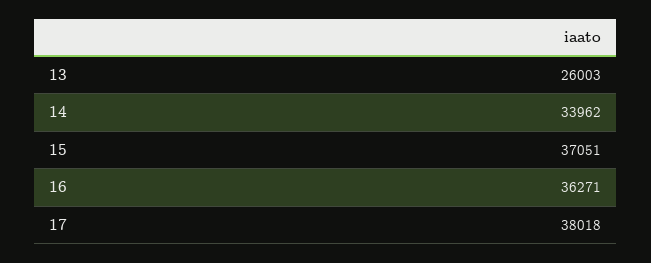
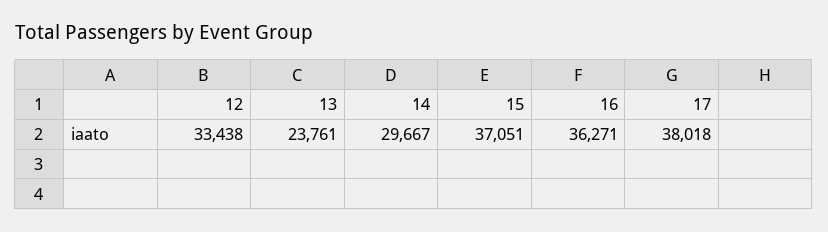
13: 26003 -> 23761
14: 33962 -> 29667
12: none -> 33438

